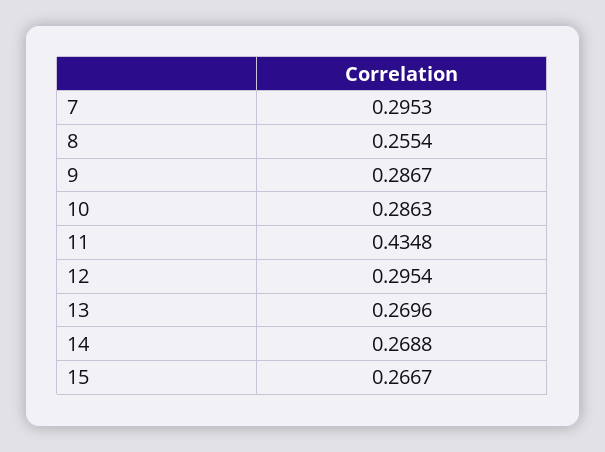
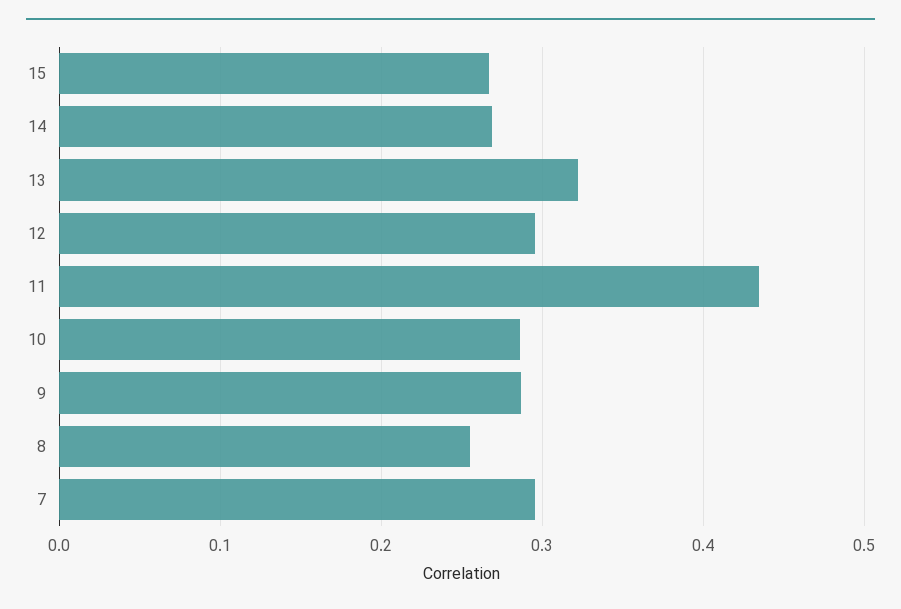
13: 0.2696 -> 0.32

